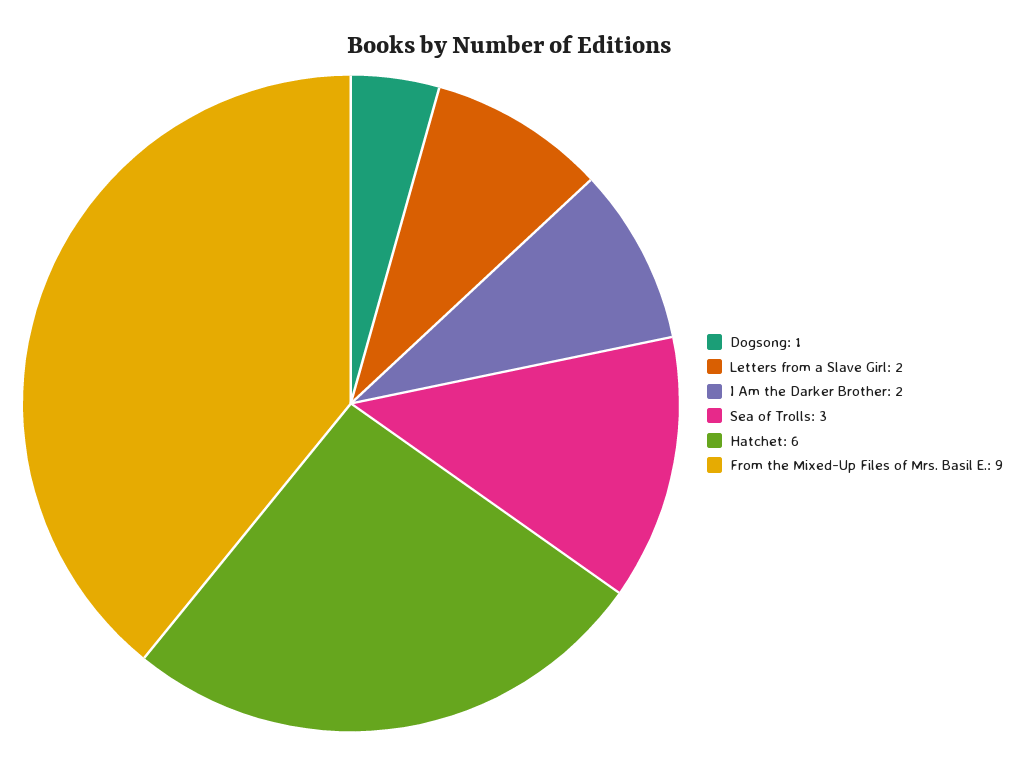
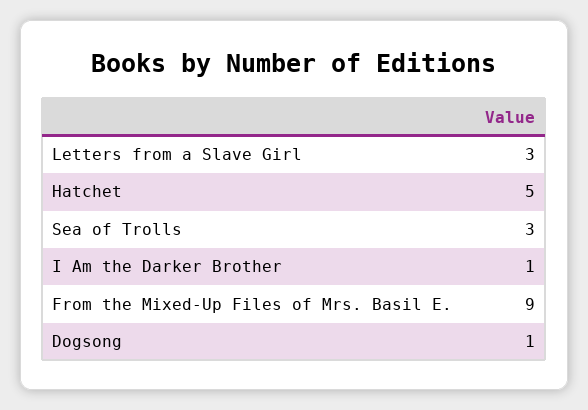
Letters from a Slave Girl: 2 -> 3
I Am the Darker Brother: 2 -> 1
Hatchet: 6 -> 5

